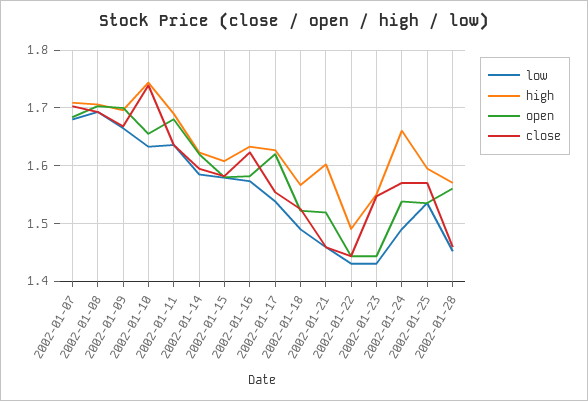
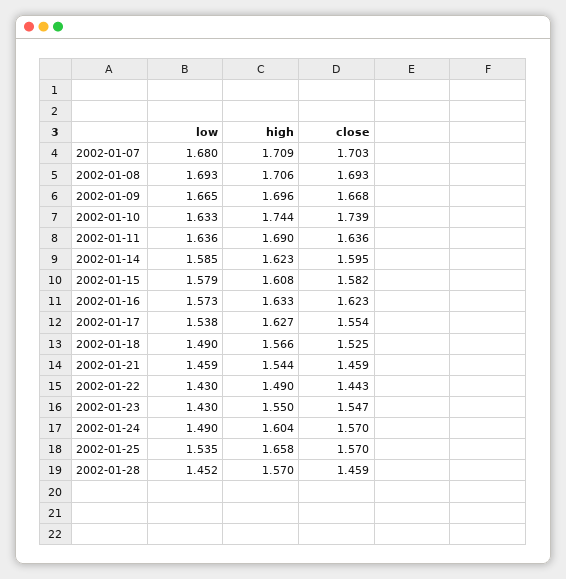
open, 2002-01-07: 1.68 -> none
open, 2002-01-08: 1.7 -> none
open, 2002-01-09: 1.7 -> none
open, 2002-01-10: 1.66 -> none
open, 2002-01-11: 1.68 -> none
open, 2002-01-14: 1.62 -> none
open, 2002-01-15: 1.58 -> none
open, 2002-01-16: 1.58 -> none
open, 2002-01-17: 1.62 -> none
open, 2002-01-18: 1.52 -> none
high, 2002-01-21: 1.6 -> 1.544
open, 2002-01-21: 1.52 -> none
open, 2002-01-22: 1.44 -> none
open, 2002-01-23: 1.44 -> none
high, 2002-01-24: 1.66 -> 1.604
open, 2002-01-24: 1.54 -> none
high, 2002-01-25: 1.6 -> 1.658
open, 2002-01-25: 1.54 -> none
open, 2002-01-28: 1.56 -> none

